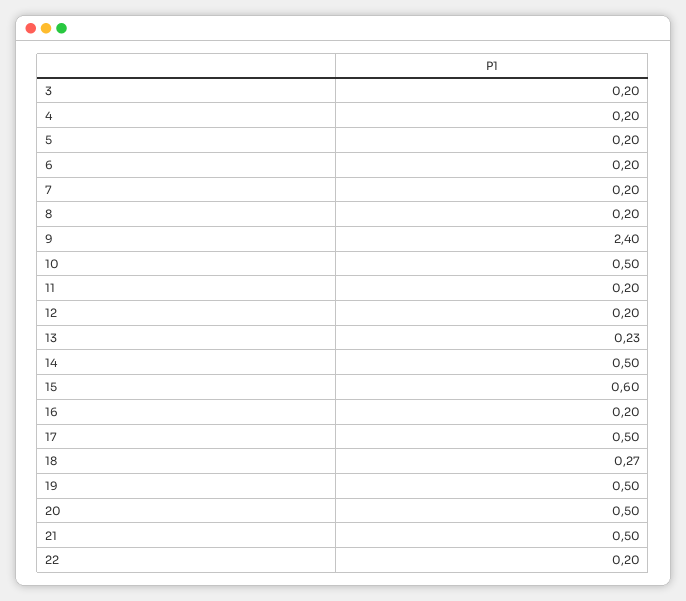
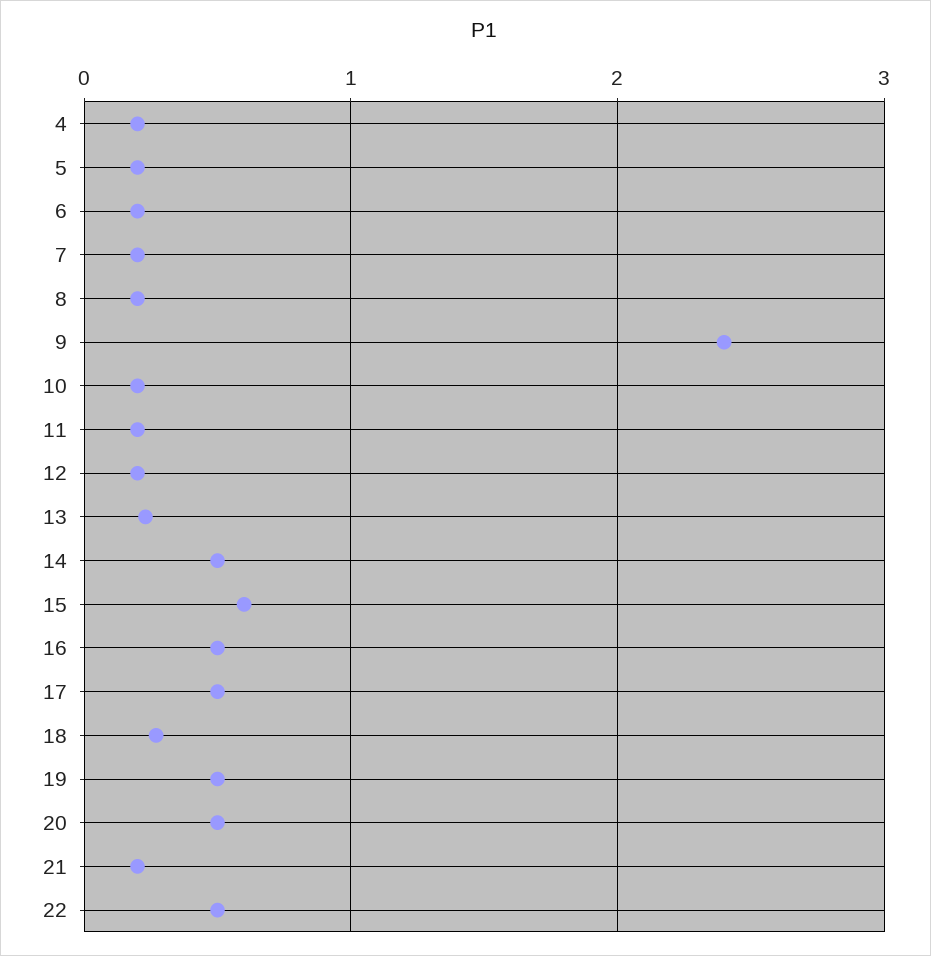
3: 0.2 -> none
10: 0.5 -> 0.2
16: 0.2 -> 0.5
21: 0.5 -> 0.2
22: 0.2 -> 0.5

